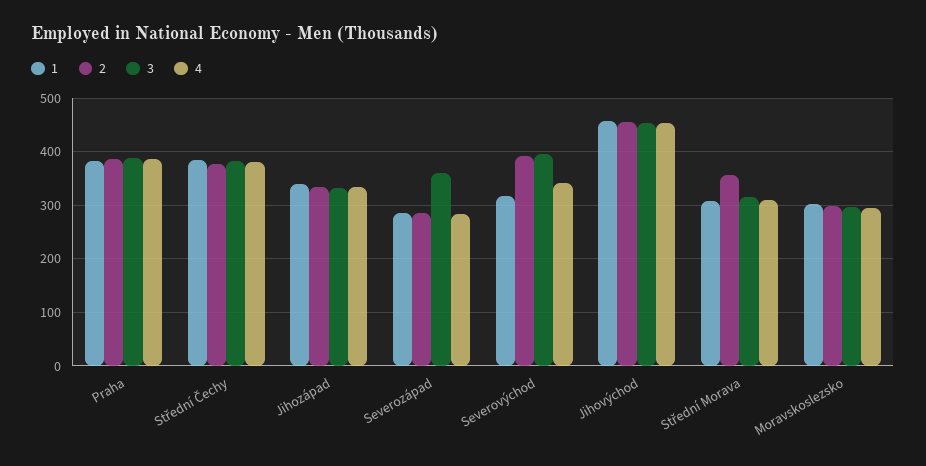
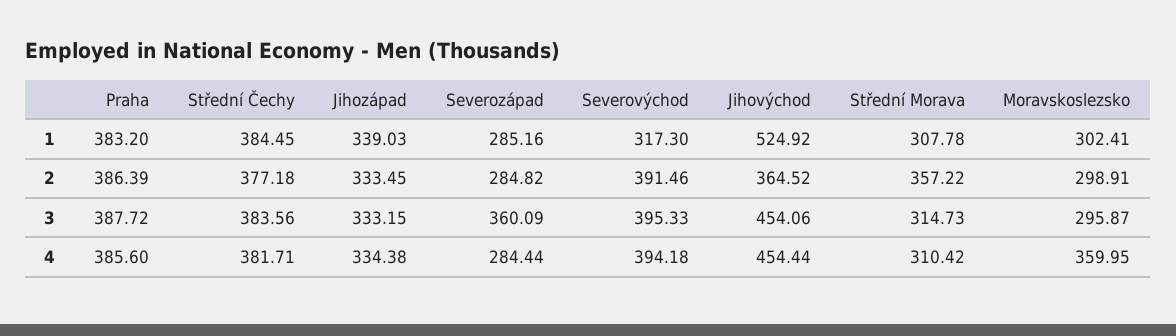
4, Severovýchod: 340 -> 394.18
1, Jihovýchod: 460 -> 524.92
2, Jihovýchod: 460 -> 364.52
4, Moravskoslezsko: 300 -> 359.95

